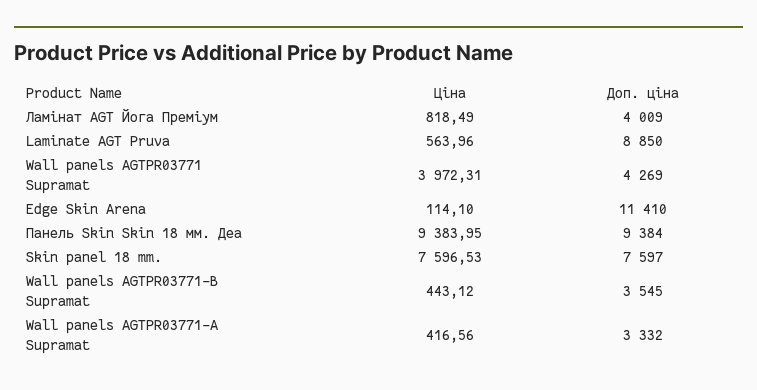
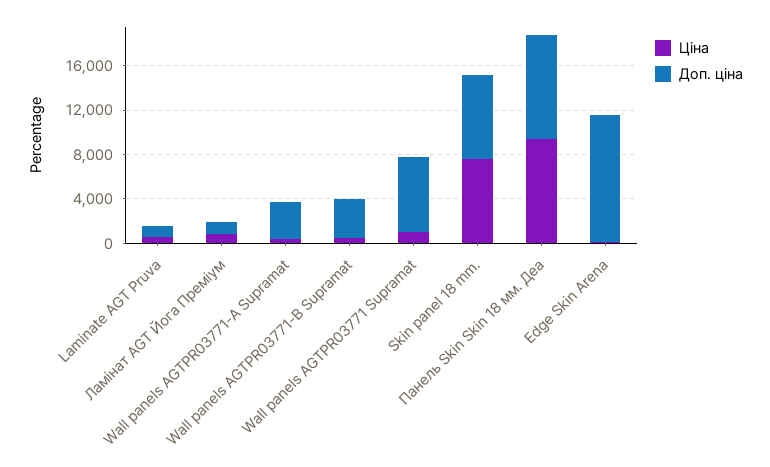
Доп. ціна, Ламінат AGT Йога Преміум: 4009 -> 1000
Доп. ціна, Laminate AGT Pruva: 8850 -> 1000
Ціна, Wall panels AGTPR03771 Supramat: 3972.31 -> 1000
Доп. ціна, Wall panels AGTPR03771 Supramat: 4269 -> 7000

